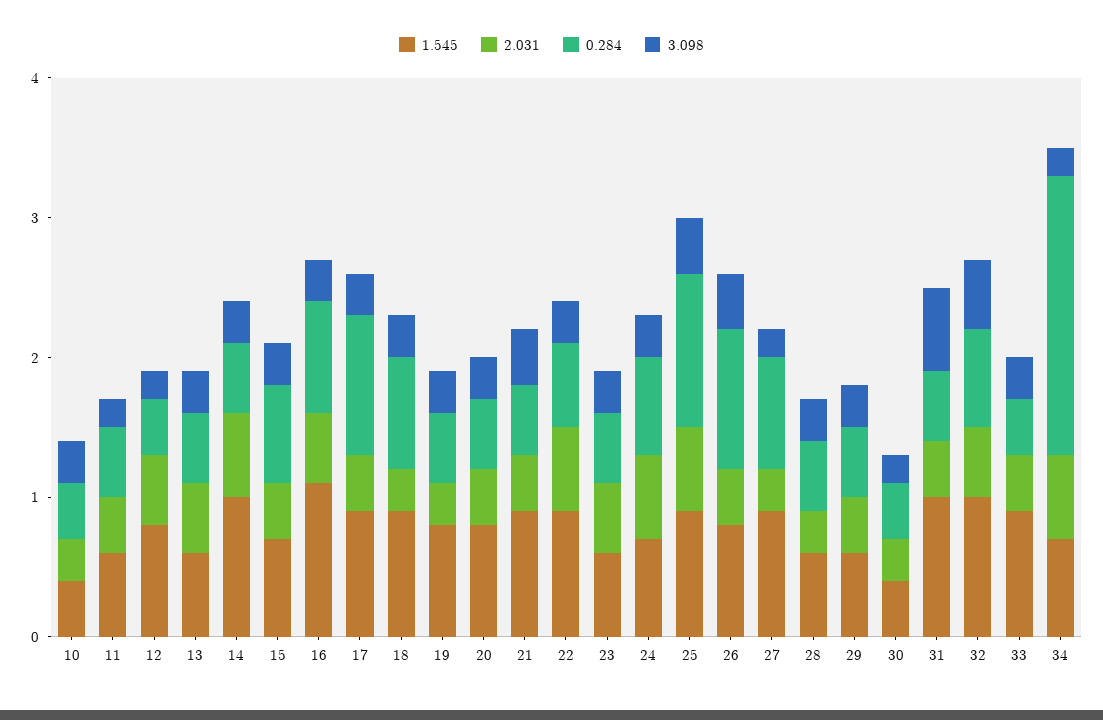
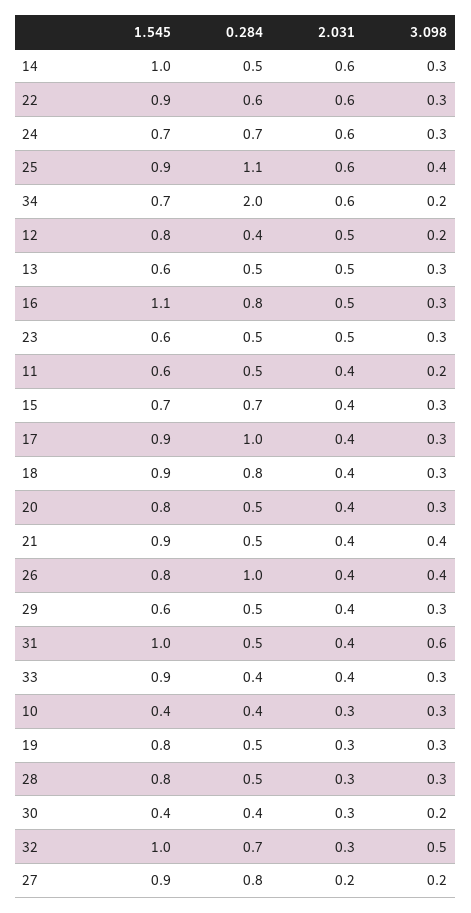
2.031, 18: 0.3 -> 0.4
2.031, 27: 0.3 -> 0.2
1.545, 28: 0.6 -> 0.8
2.031, 32: 0.5 -> 0.3

